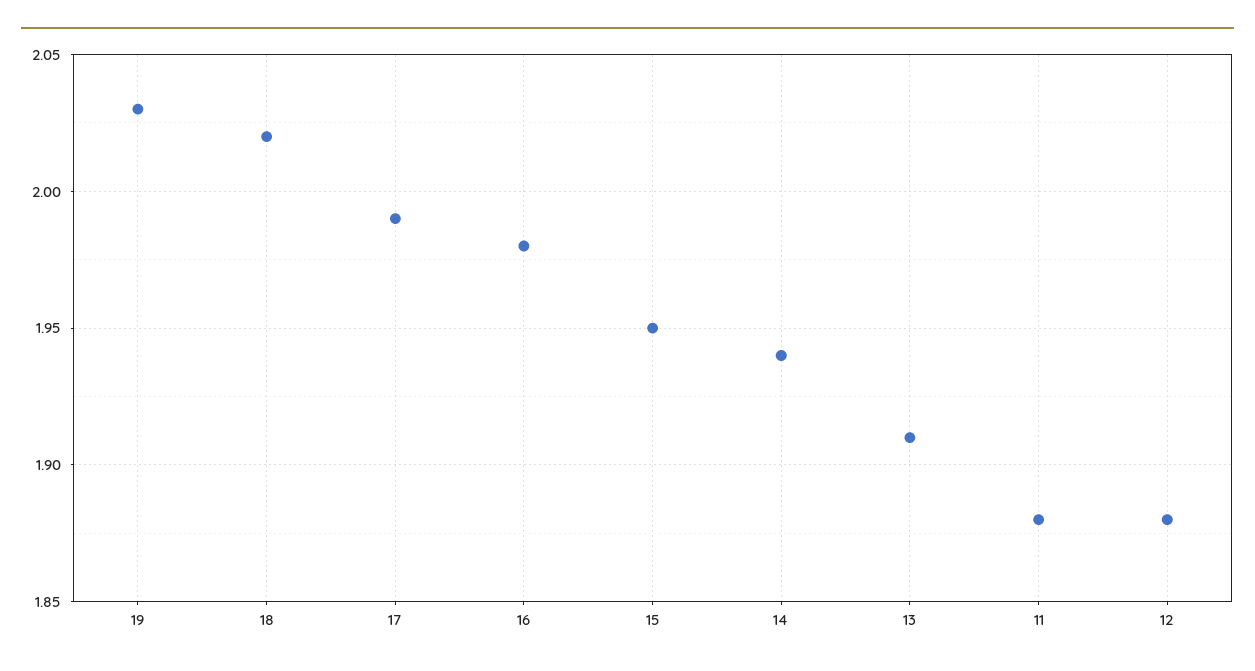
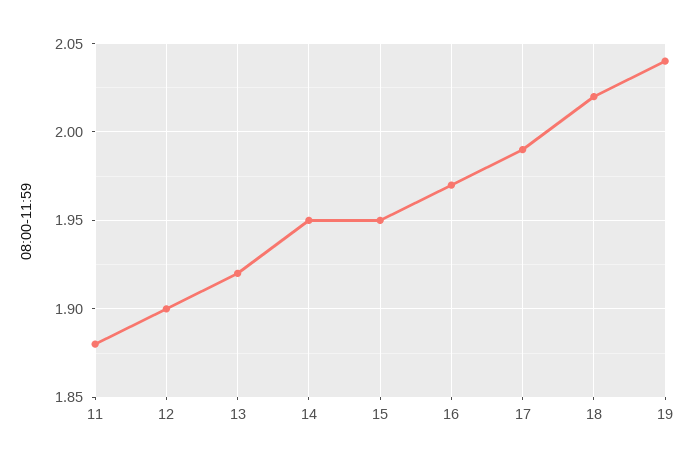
19: 2.03 -> 2.04
16: 1.98 -> 1.97
14: 1.94 -> 1.95
13: 1.91 -> 1.92
12: 1.88 -> 1.9

